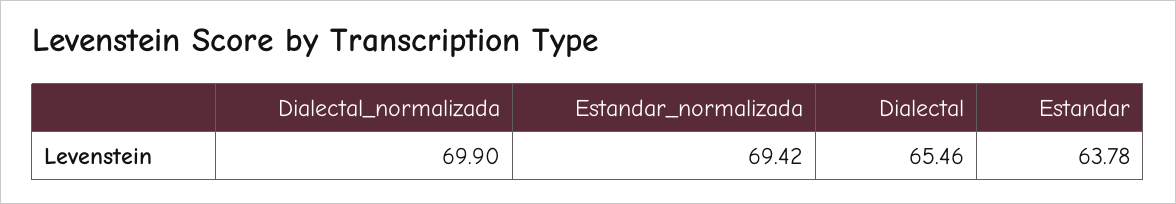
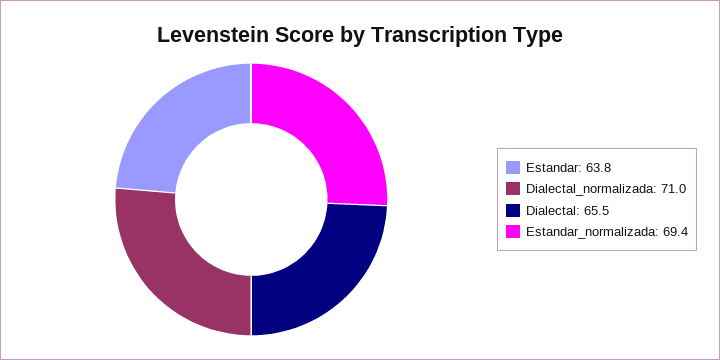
Dialectal_normalizada: 69.9 -> 71

